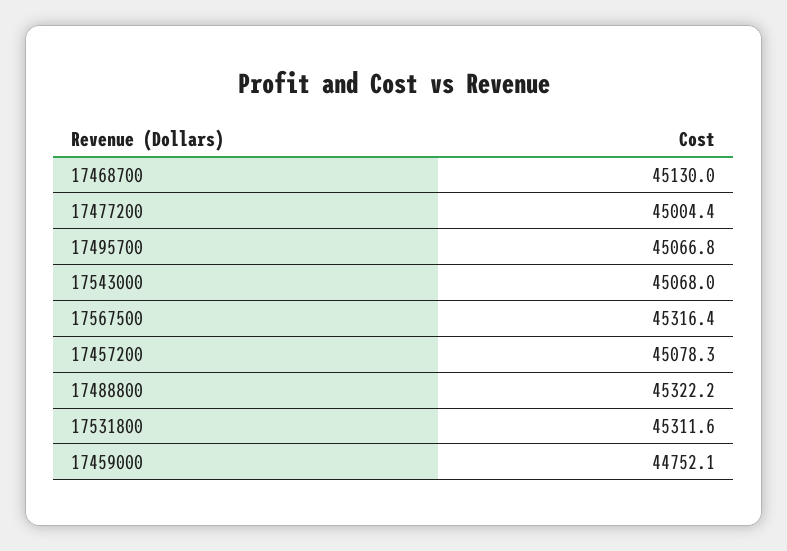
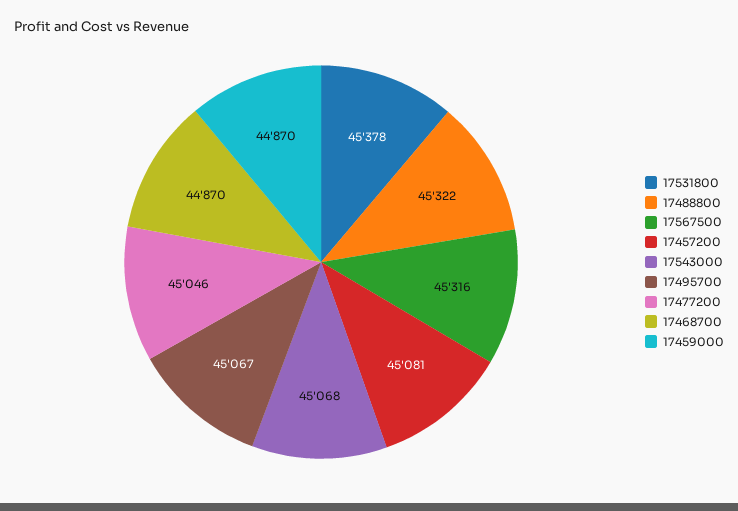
17468700: 45130 -> 44870
17477200: 45004.4 -> 45046
17457200: 45078.3 -> 45081
17531800: 45311.6 -> 45378
17459000: 44752.1 -> 44870

